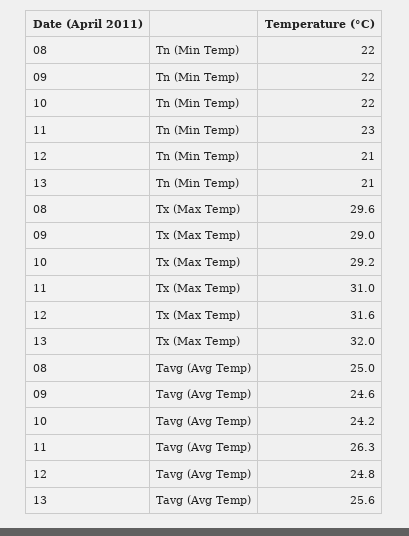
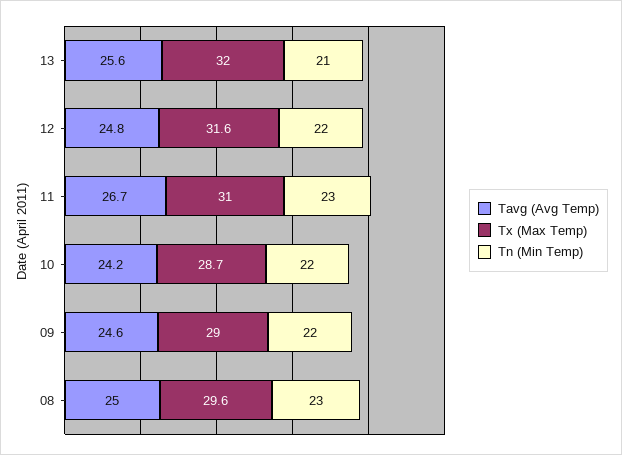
Tn (Min Temp), 08: 22 -> 23
Tn (Min Temp), 12: 21 -> 22
Tx (Max Temp), 10: 29.2 -> 28.7
Tavg (Avg Temp), 11: 26.3 -> 26.7

